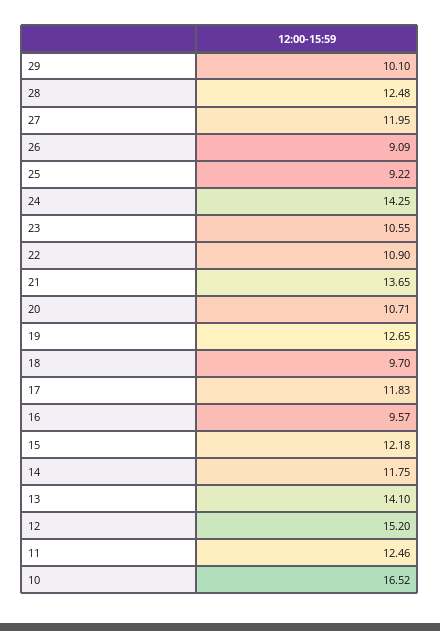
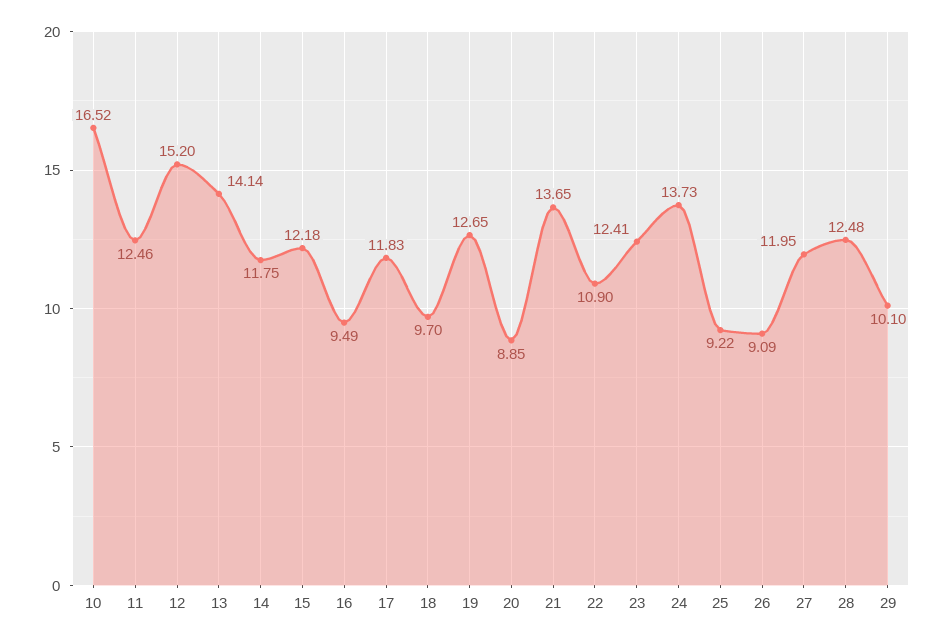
24: 14.25 -> 13.73
23: 10.55 -> 12.41
20: 10.71 -> 8.85
16: 9.57 -> 9.49
13: 14.1 -> 14.14

